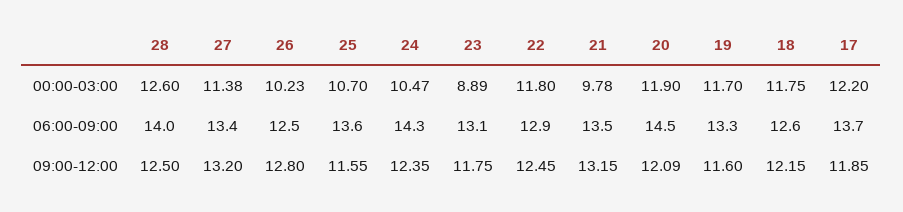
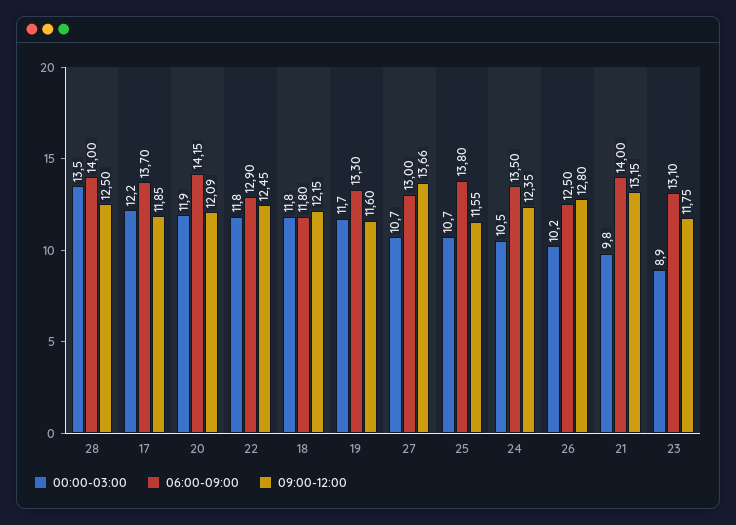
00:00-03:00, 28: 12.6 -> 13.5
00:00-03:00, 27: 11.38 -> 10.7
06:00-09:00, 27: 13.4 -> 13
06:00-09:00, 25: 13.6 -> 13.8
06:00-09:00, 24: 14.3 -> 13.5
06:00-09:00, 21: 13.5 -> 14
06:00-09:00, 20: 14.5 -> 14.15
06:00-09:00, 18: 12.6 -> 11.8
09:00-12:00, 27: 13.2 -> 13.66

